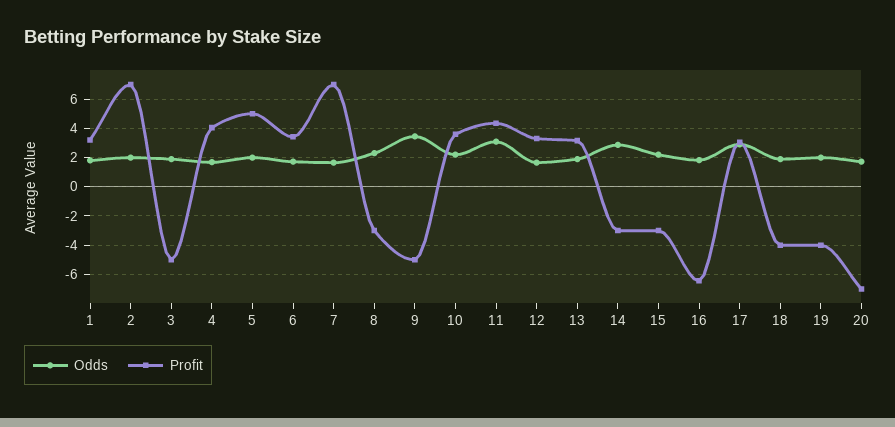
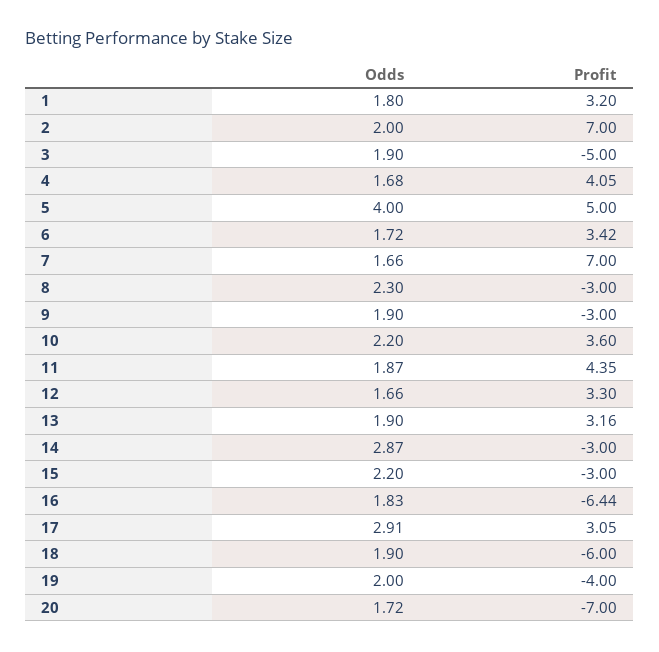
Odds, 5: 2 -> 4
Odds, 9: 3.5 -> 1.9
Profit, 9: -5 -> -3
Odds, 11: 3 -> 1.87
Profit, 18: -4 -> -6

